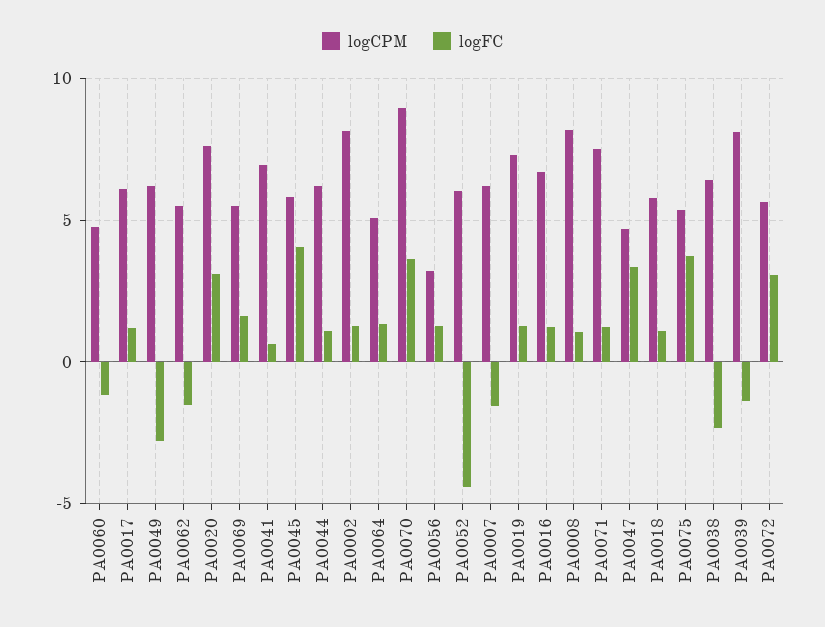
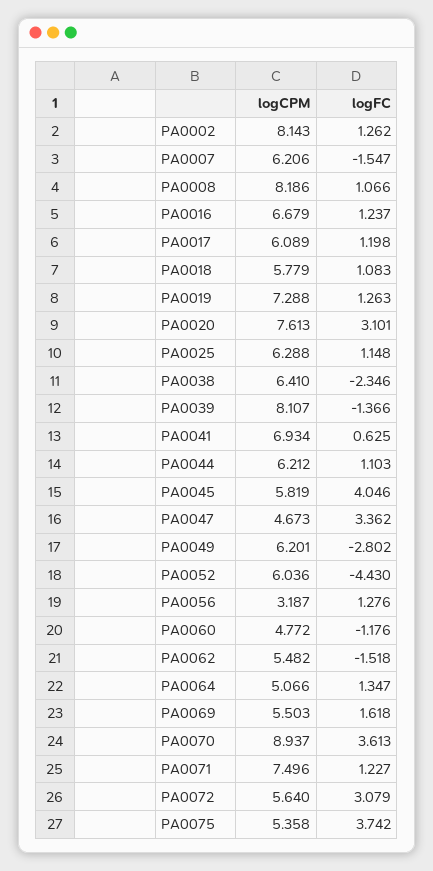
logCPM, PA0025: none -> 6.288
logFC, PA0025: none -> 1.148

